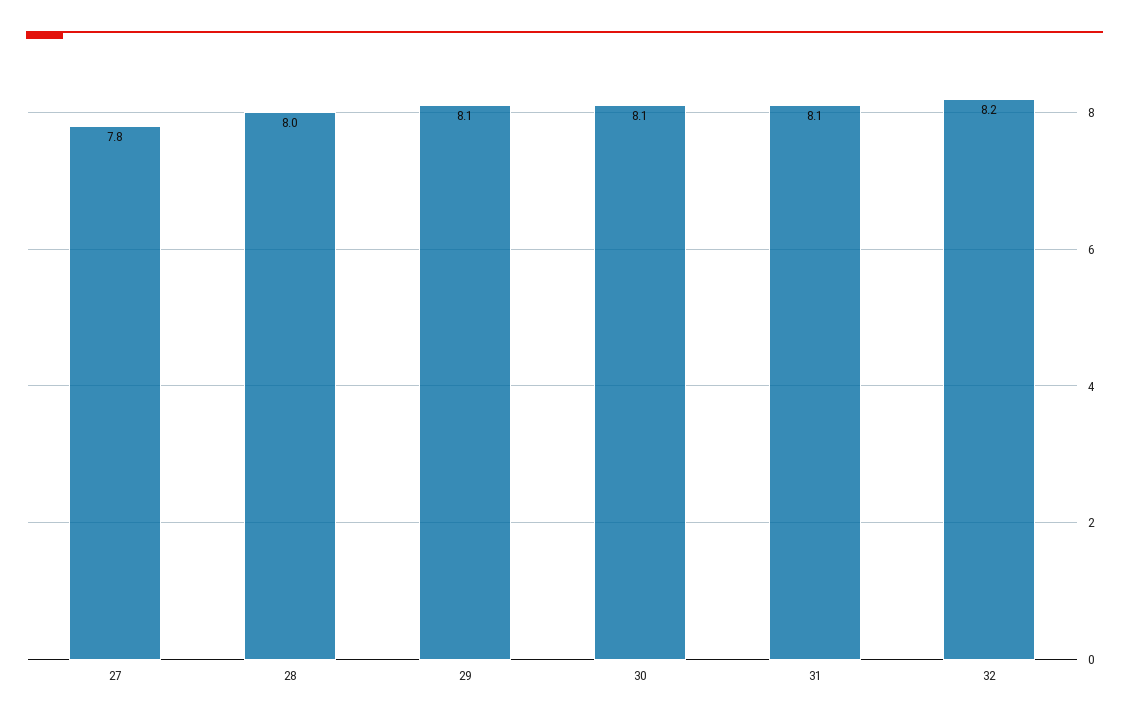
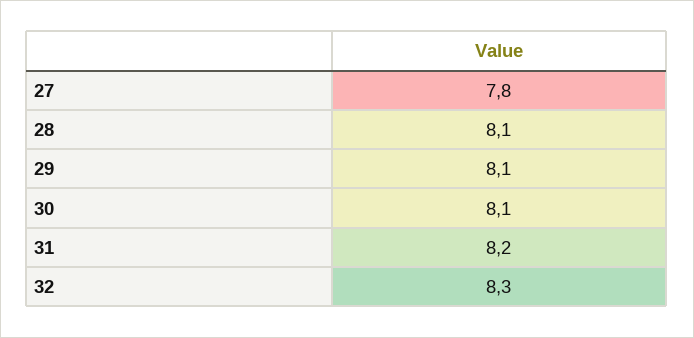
28: 8 -> 8.1
31: 8.1 -> 8.2
32: 8.2 -> 8.3

